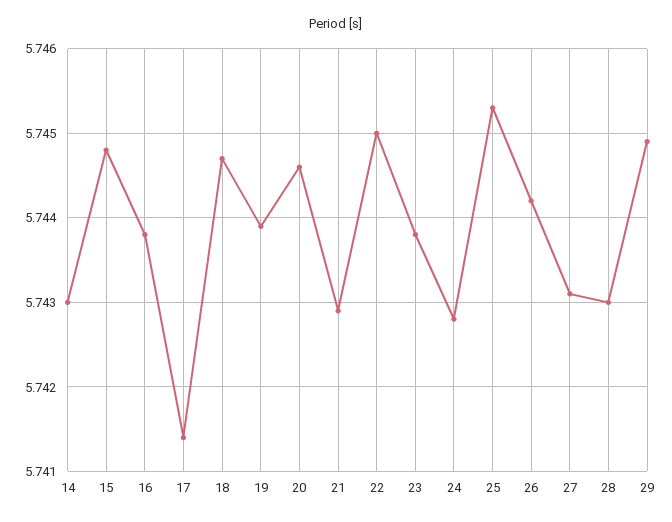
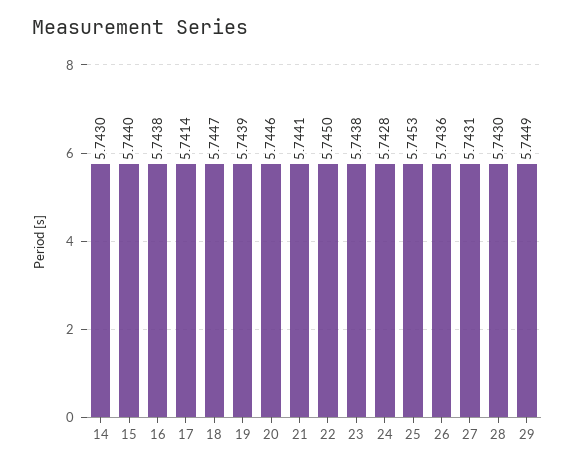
15: 5.7448 -> 5.744
21: 5.7429 -> 5.7441
26: 5.7442 -> 5.7436

